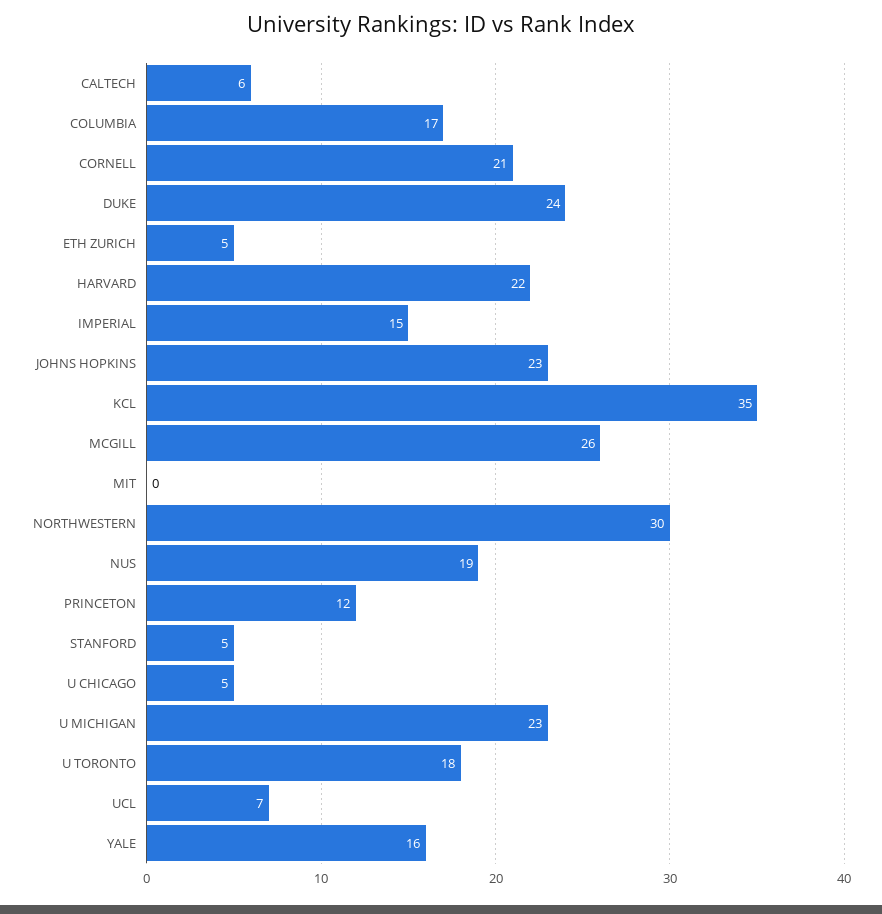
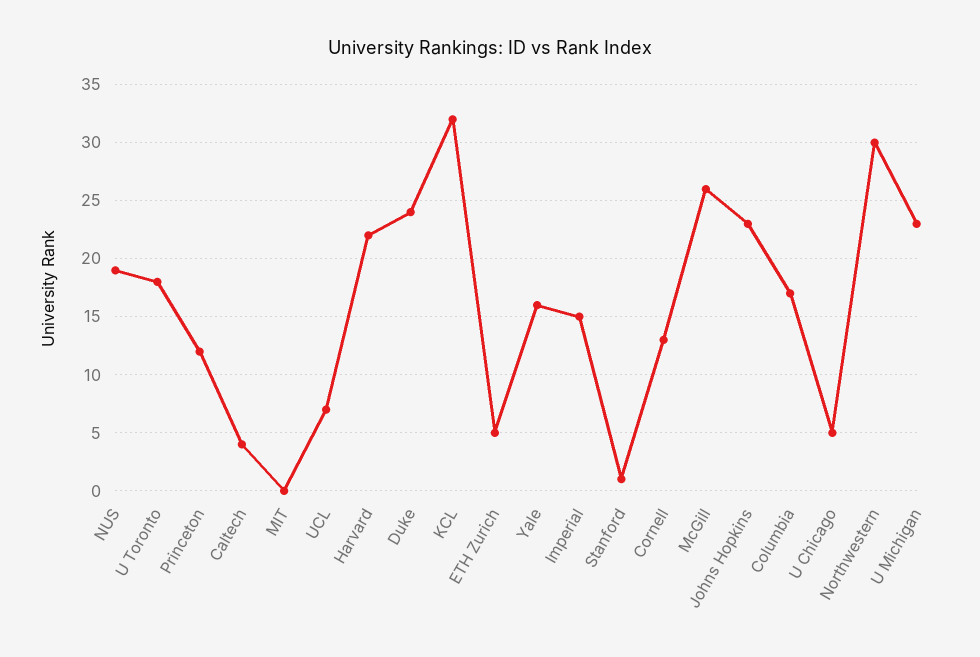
CALTECH: 6 -> 4
CORNELL: 21 -> 13
KCL: 35 -> 32
STANFORD: 5 -> 1

